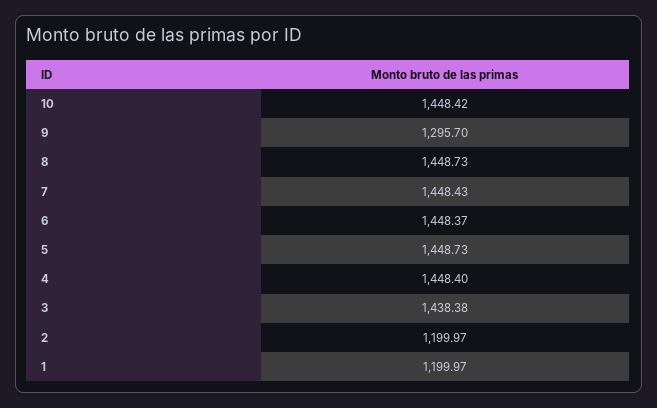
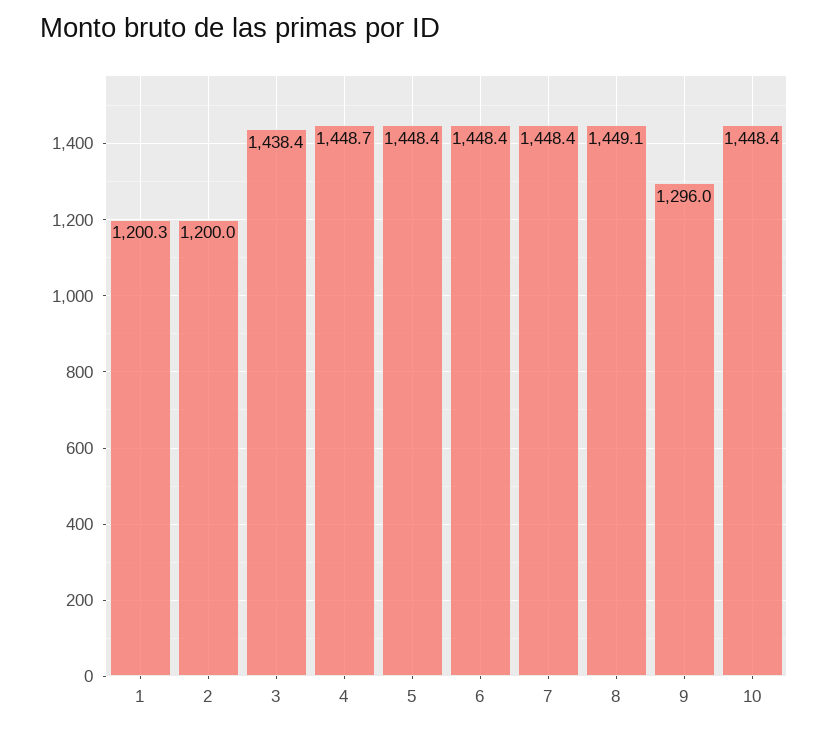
9: 1295.7 -> 1296
8: 1448.73 -> 1449.1
5: 1448.73 -> 1448.4
4: 1448.4 -> 1448.7
1: 1199.97 -> 1200.3

